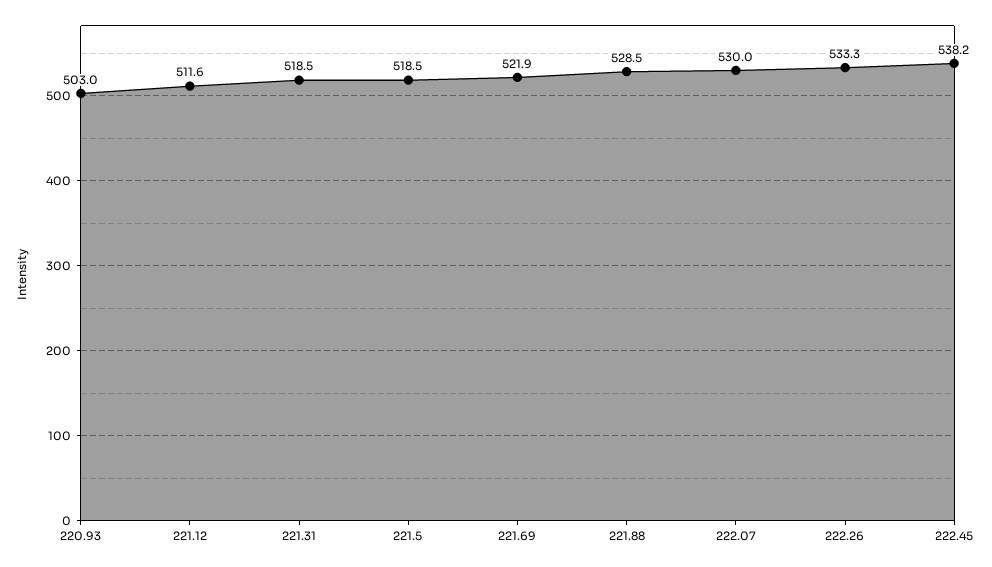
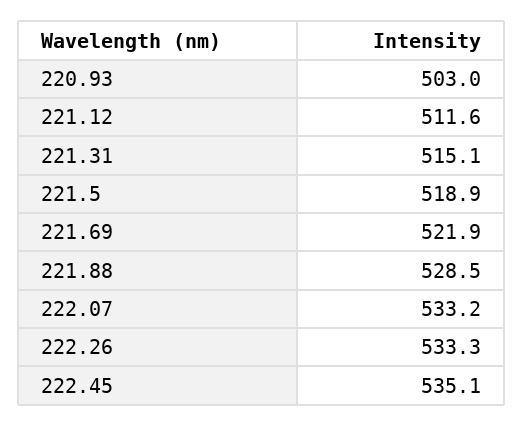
221.31: 518.5 -> 515.1
221.5: 518.5 -> 518.9
222.07: 530 -> 533.2
222.45: 538.2 -> 535.1

